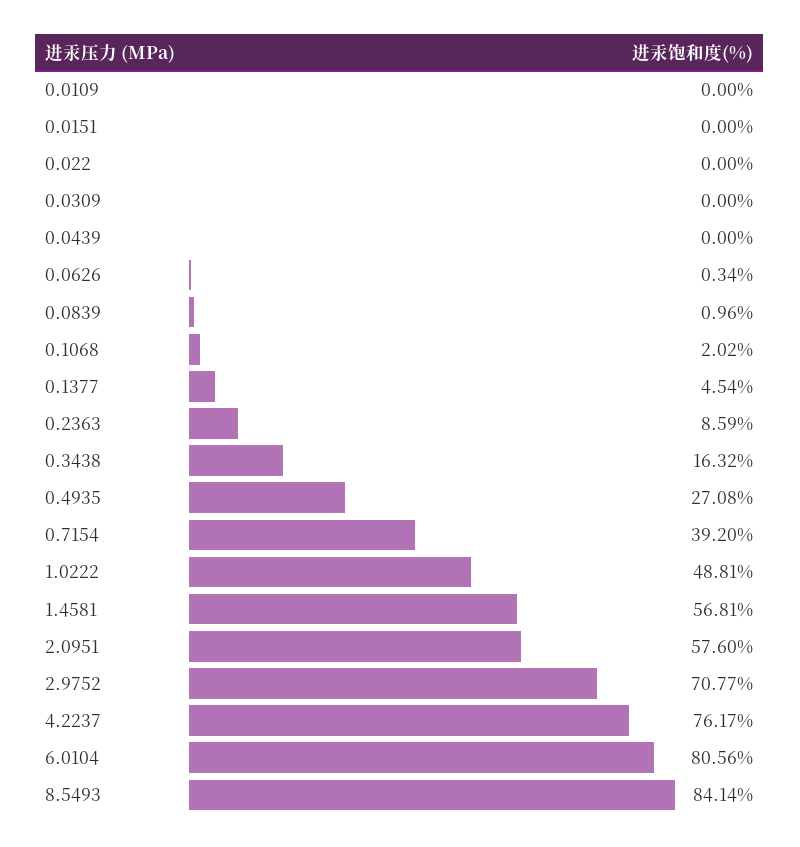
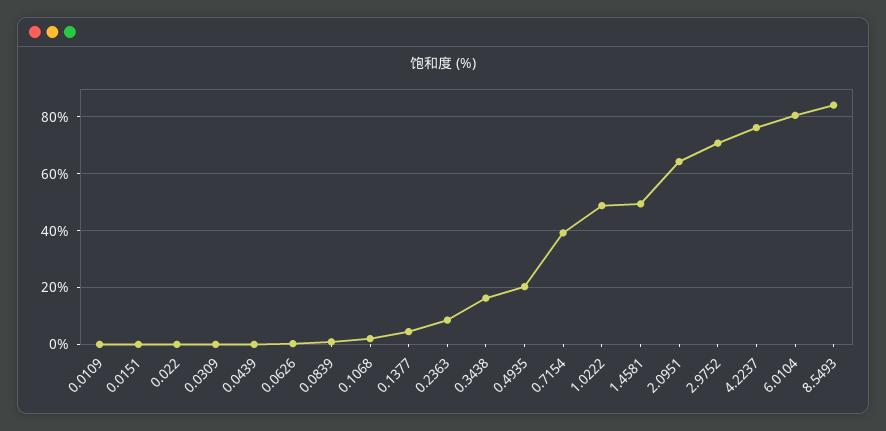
0.4935: 27.08 -> 20
1.4581: 56.81 -> 50
2.0951: 57.6 -> 65

